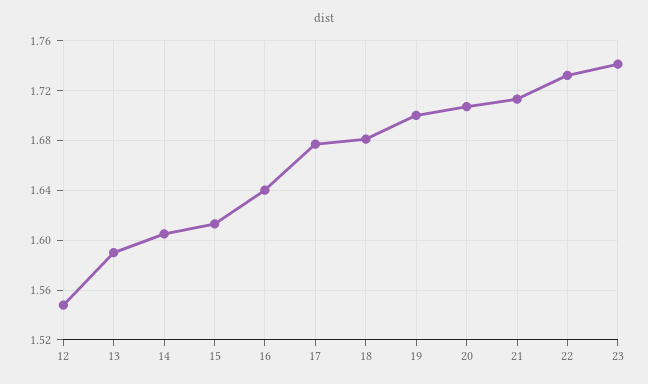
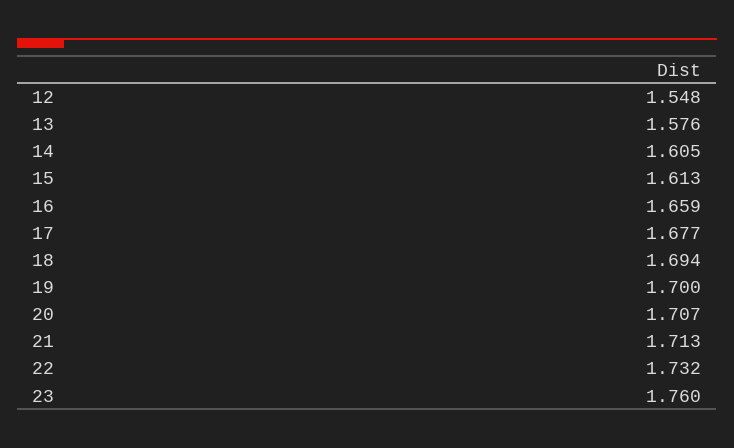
13: 1.59 -> 1.576
16: 1.64 -> 1.659
18: 1.68 -> 1.694
23: 1.74 -> 1.76

